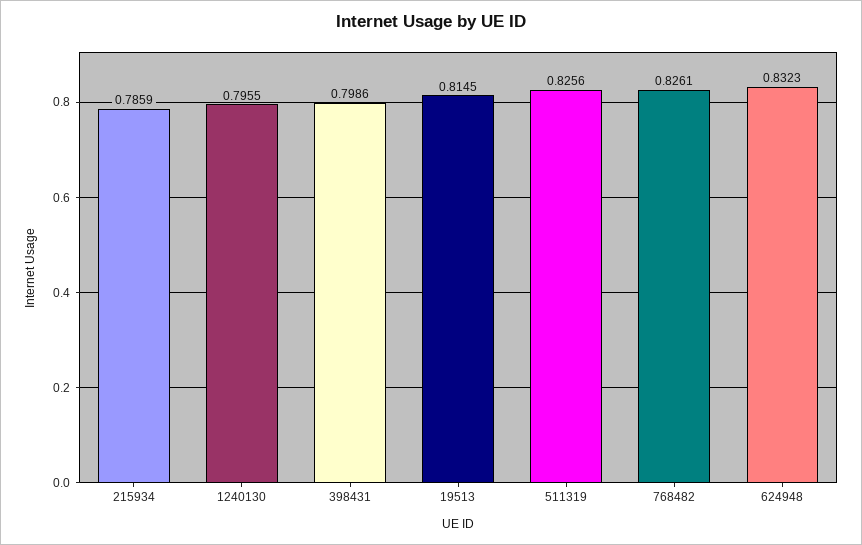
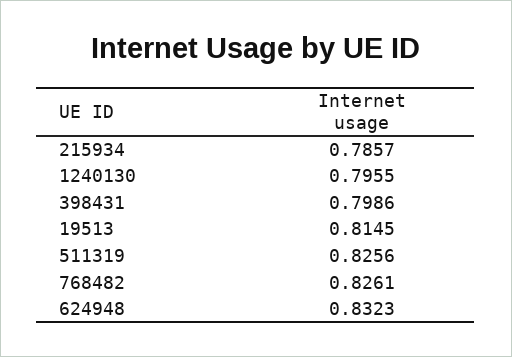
215934: 0.7859 -> 0.7857

